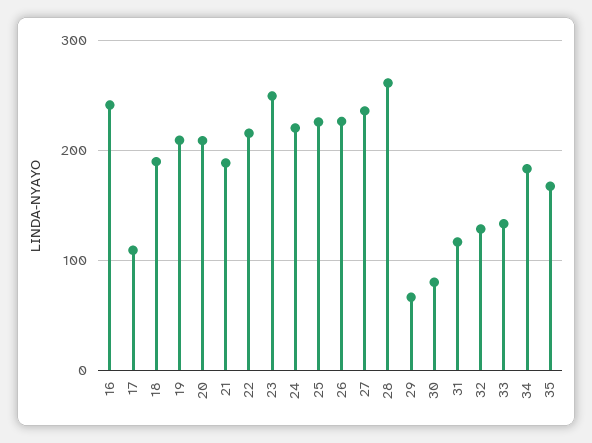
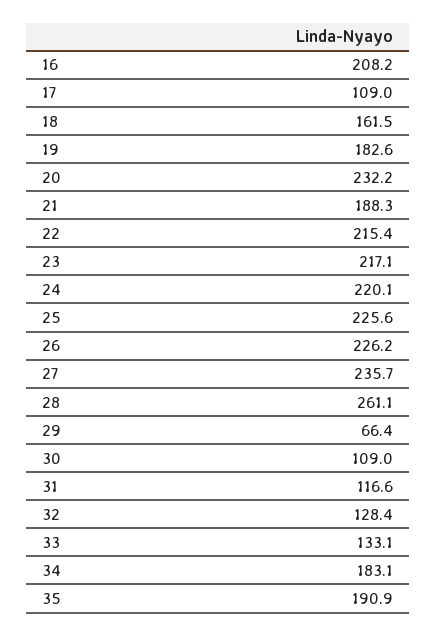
16: 240 -> 208.2
18: 190 -> 161.5
19: 210 -> 182.6
20: 210 -> 232.2
23: 250 -> 217.1
30: 80 -> 109
35: 170 -> 190.9

